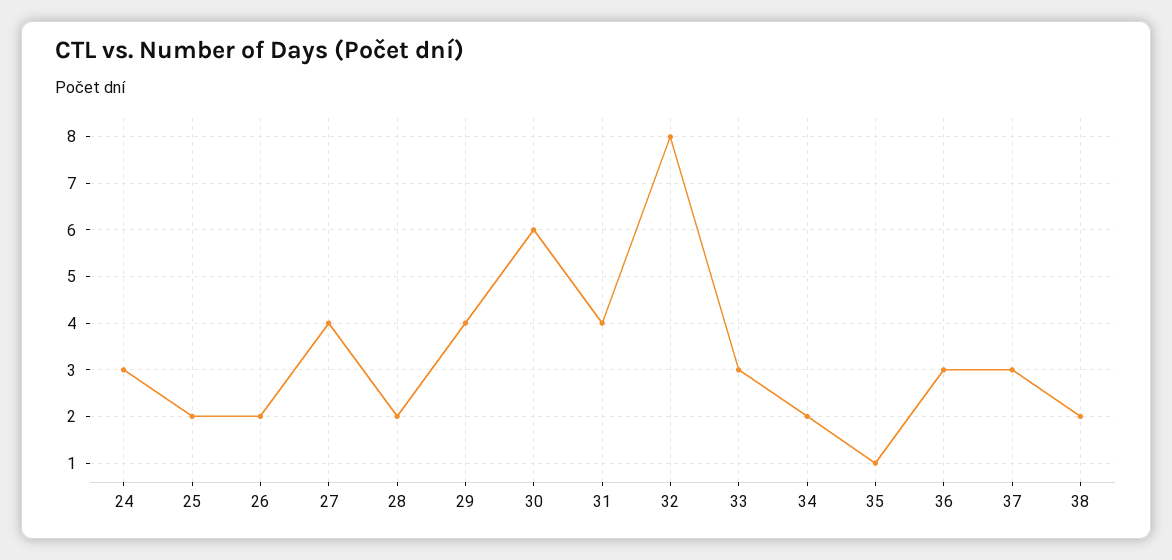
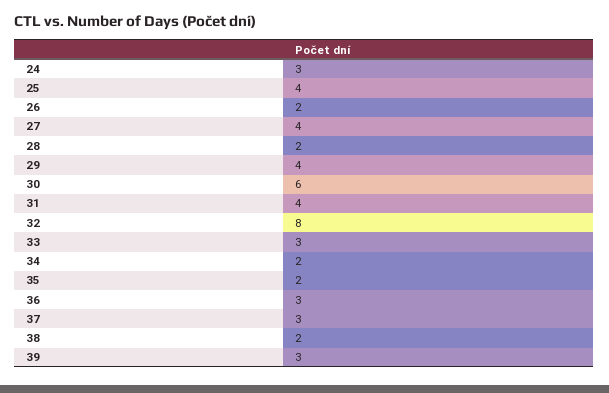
25: 2 -> 4
35: 1 -> 2
39: none -> 3

